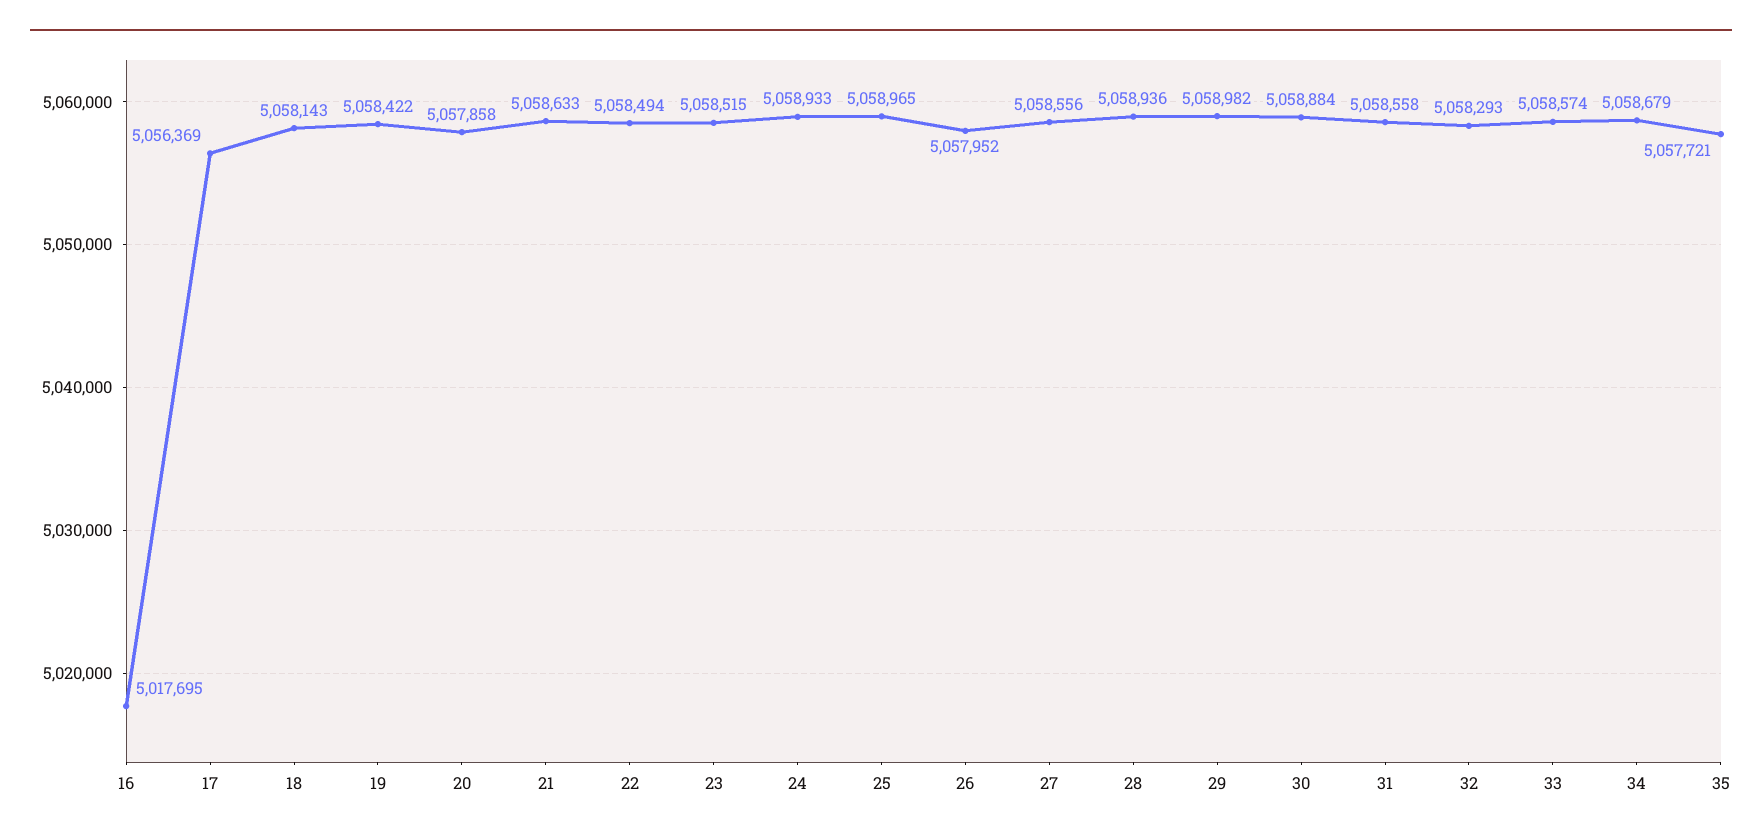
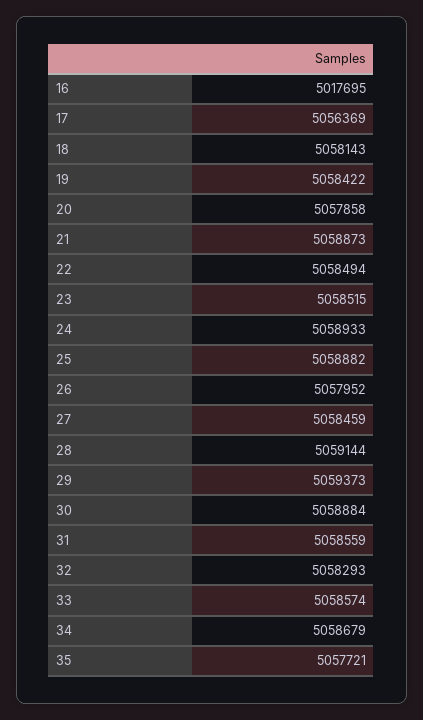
21: 5058633 -> 5058873
25: 5058965 -> 5058882
27: 5058556 -> 5058459
28: 5058936 -> 5059144
29: 5058982 -> 5059373
31: 5058558 -> 5058559

